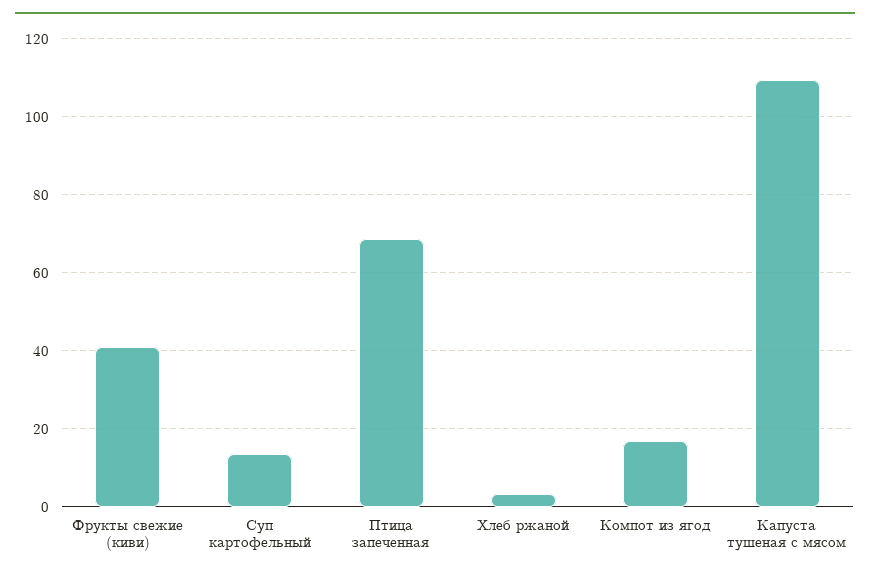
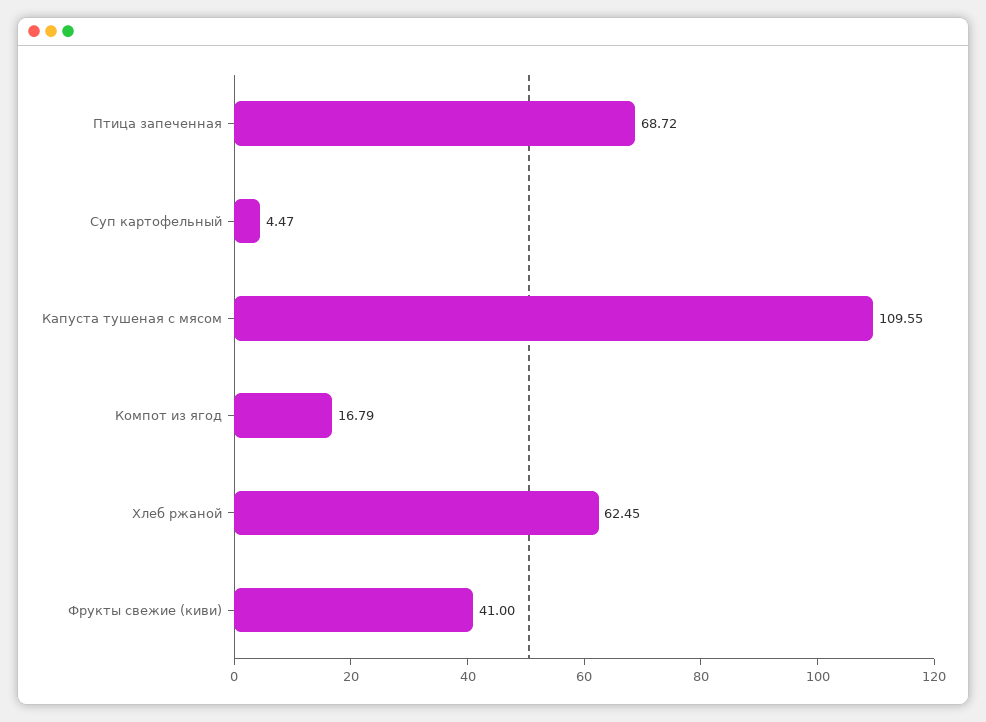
Суп картофельный: 14 -> 4.47
Хлеб ржаной: 4 -> 62.45

